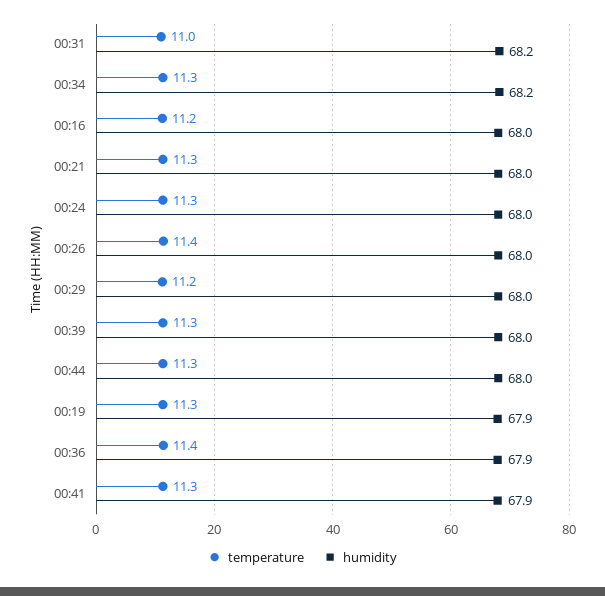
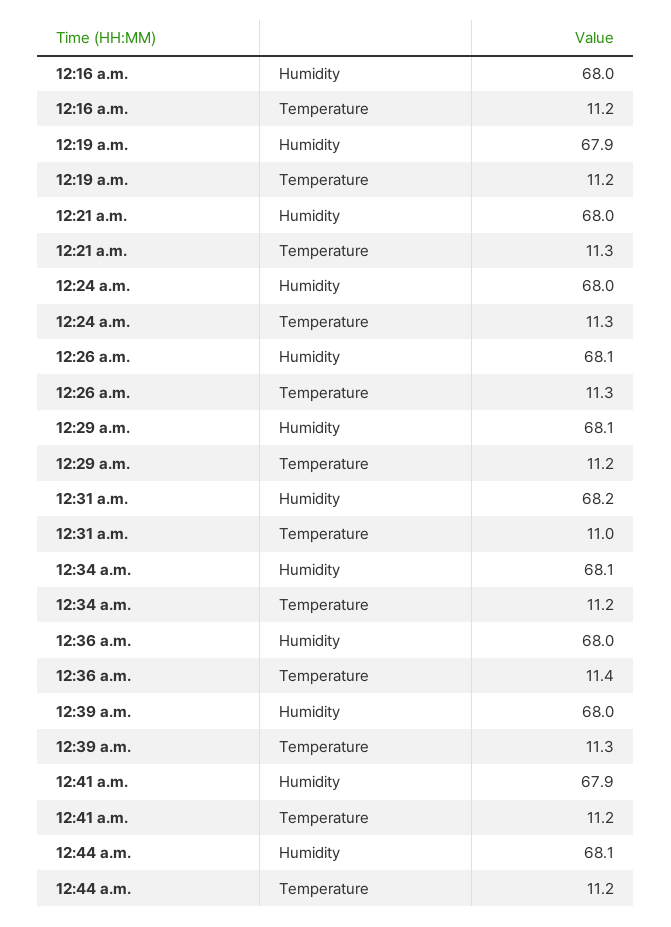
temperature, 00:34: 11.3 -> 11.2
humidity, 00:34: 68.2 -> 68.1
temperature, 00:26: 11.4 -> 11.3
humidity, 00:26: 68 -> 68.1
humidity, 00:29: 68 -> 68.1
temperature, 00:44: 11.3 -> 11.2
humidity, 00:44: 68 -> 68.1
temperature, 00:19: 11.3 -> 11.2
humidity, 00:36: 67.9 -> 68
temperature, 00:41: 11.3 -> 11.2

